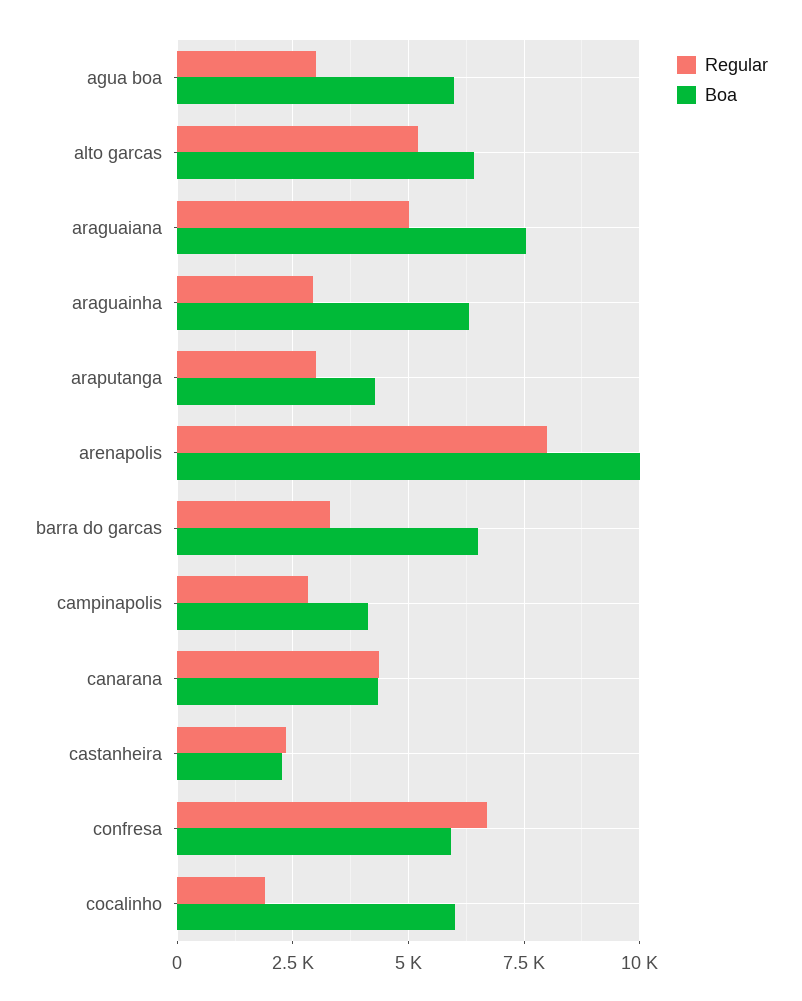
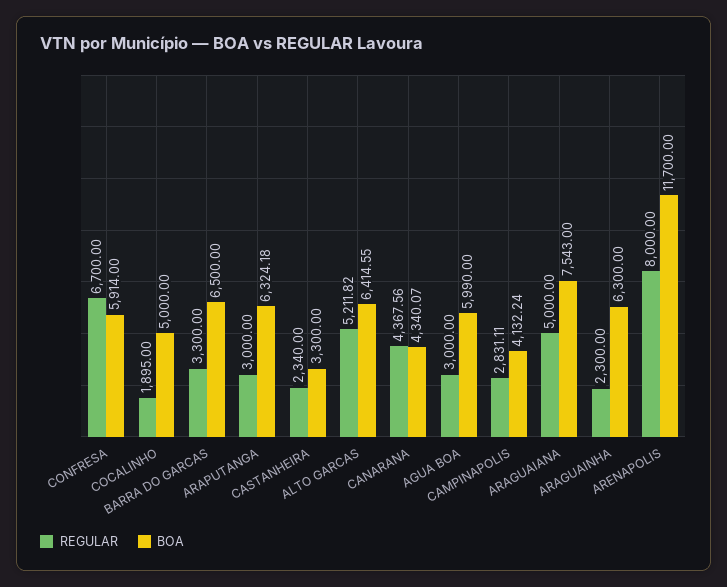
Regular, araguainha: 3000 -> 2300
Boa, araputanga: 4250 -> 6324.18
Boa, arenapolis: 10000 -> 11700
Boa, castanheira: 2250 -> 3300
Boa, cocalinho: 6000 -> 5000

